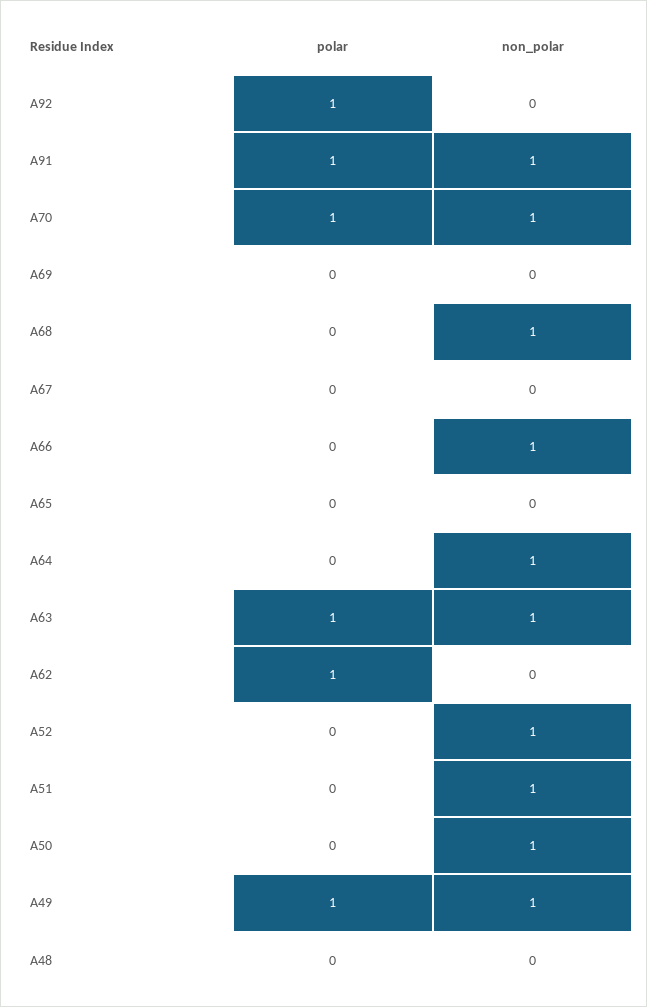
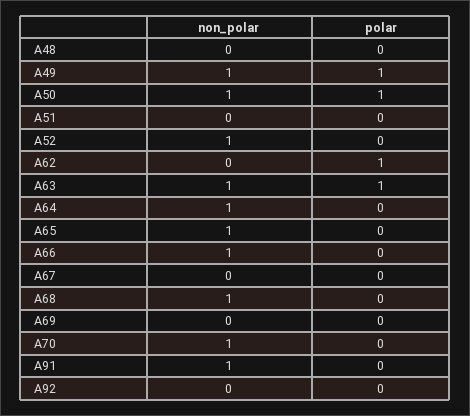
polar, A92: 1 -> 0
polar, A91: 1 -> 0
polar, A70: 1 -> 0
non_polar, A65: 0 -> 1
non_polar, A51: 1 -> 0
polar, A50: 0 -> 1

